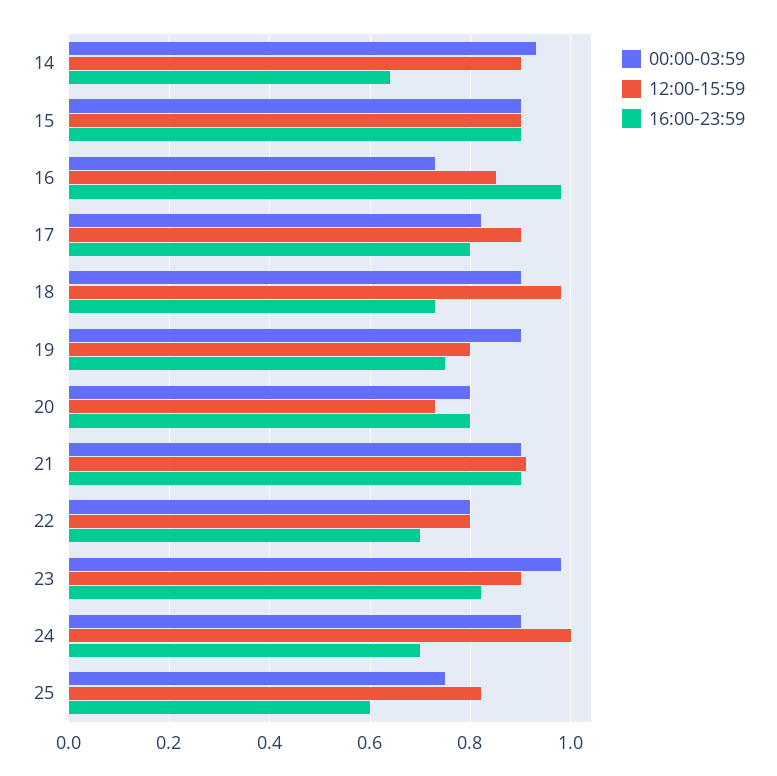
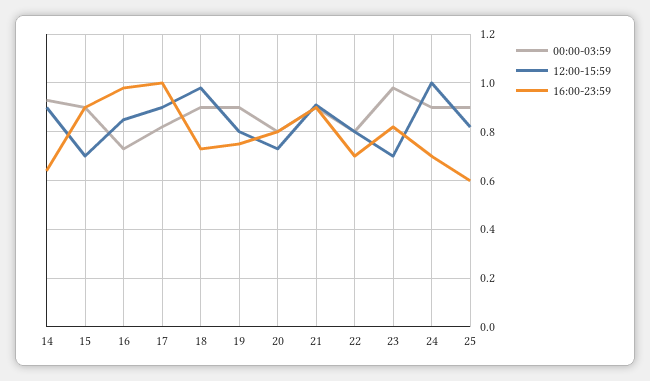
12:00-15:59, 15: 0.9 -> 0.7
16:00-23:59, 17: 0.8 -> 1
12:00-15:59, 23: 0.9 -> 0.7
00:00-03:59, 25: 0.75 -> 0.9

